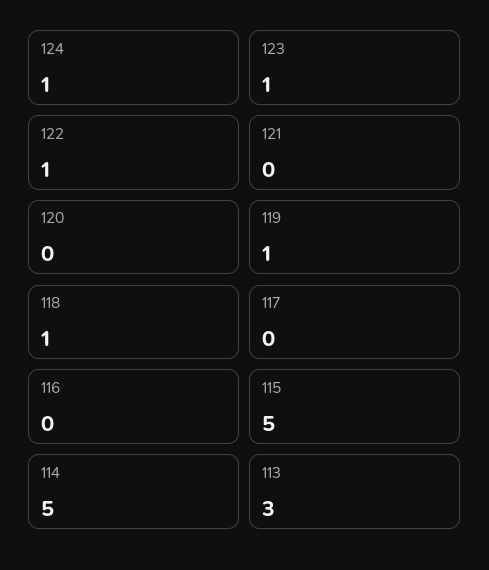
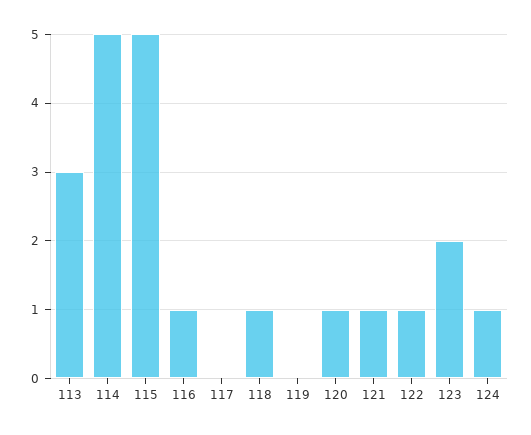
123: 1 -> 2
121: 0 -> 1
120: 0 -> 1
119: 1 -> 0
116: 0 -> 1

